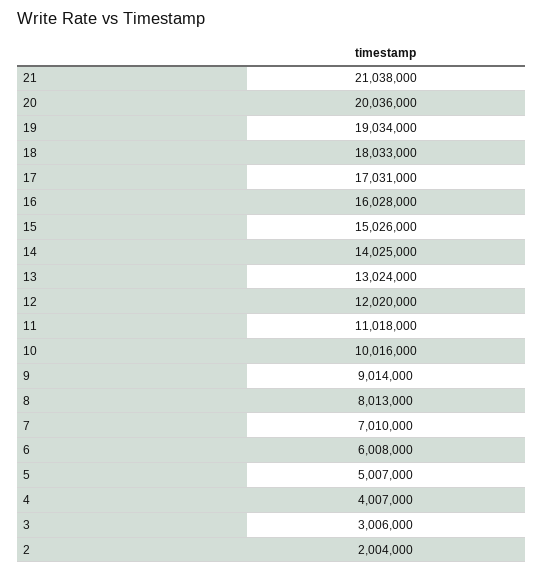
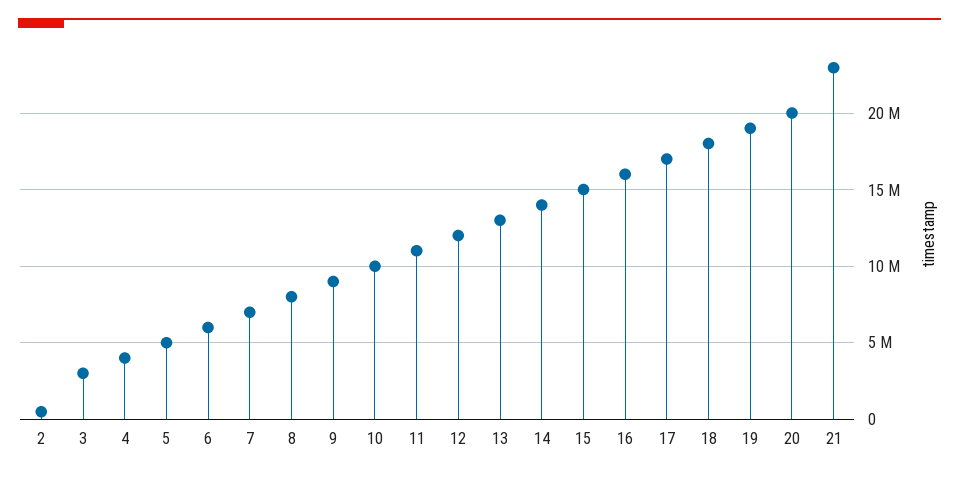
21: 21038000 -> 23000000
2: 2004000 -> 500000

